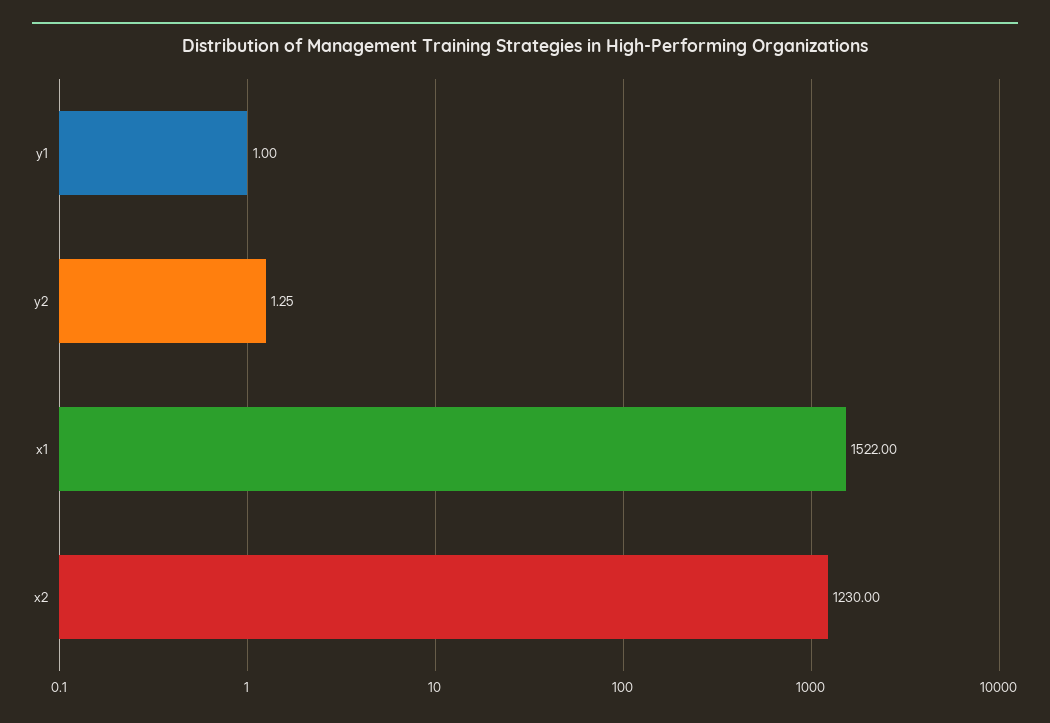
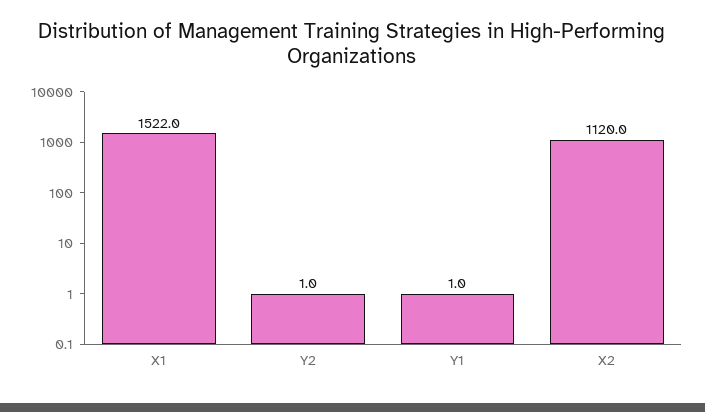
y2: 1.25 -> 1
x2: 1230 -> 1120

